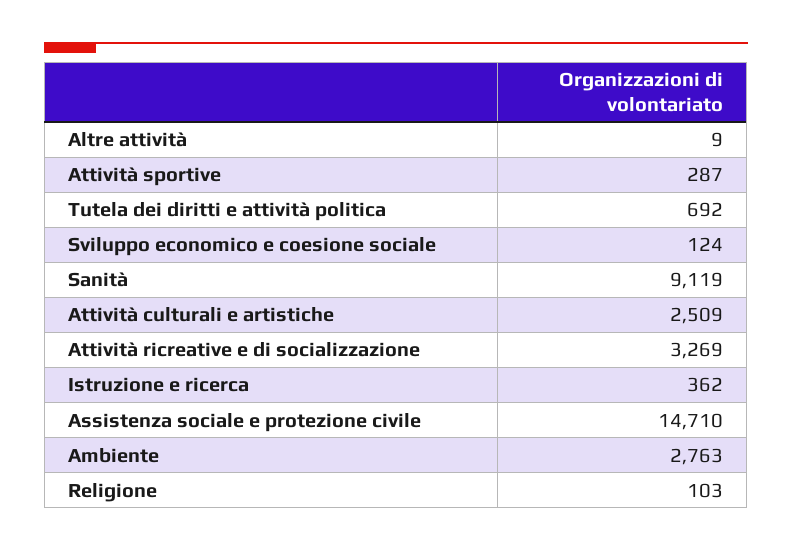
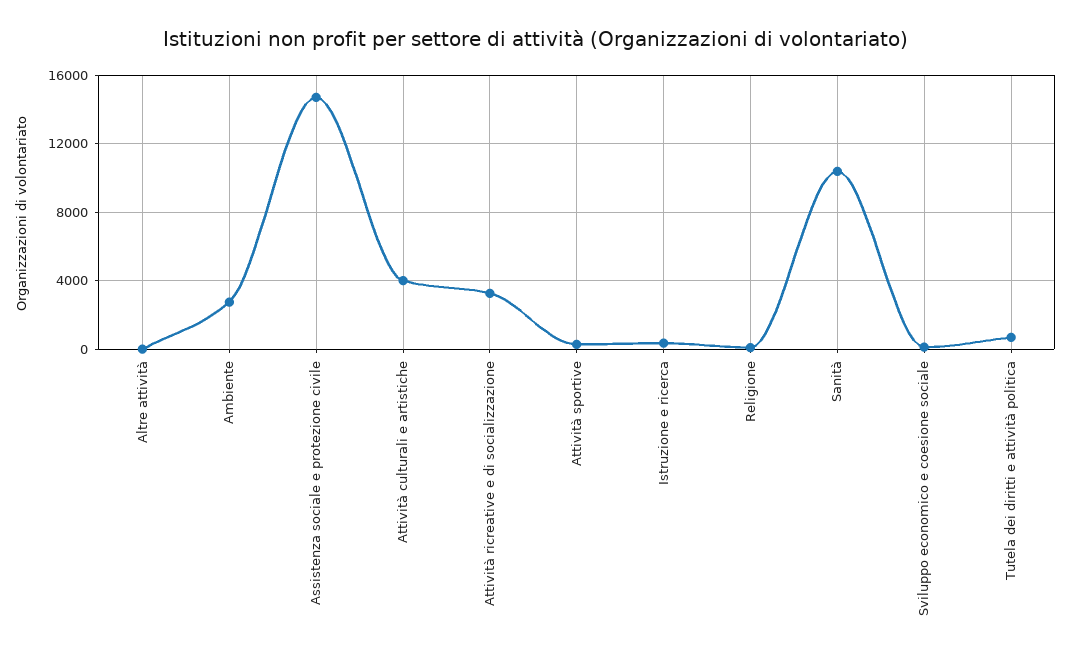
Sanità: 9119 -> 10500
Attività culturali e artistiche: 2509 -> 4000

